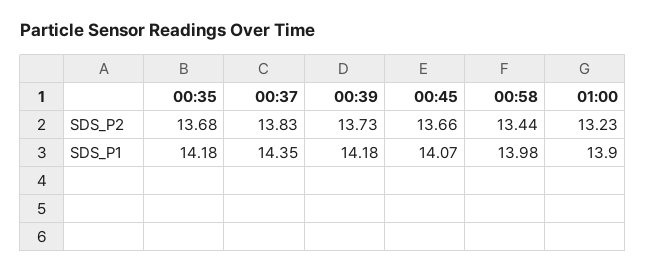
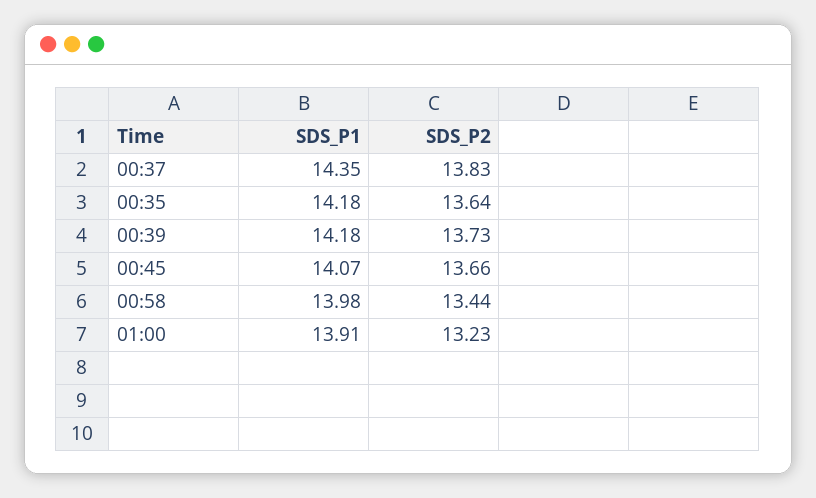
00:35, SDS_P2: 13.68 -> 13.64
01:00, SDS_P1: 13.9 -> 13.91

